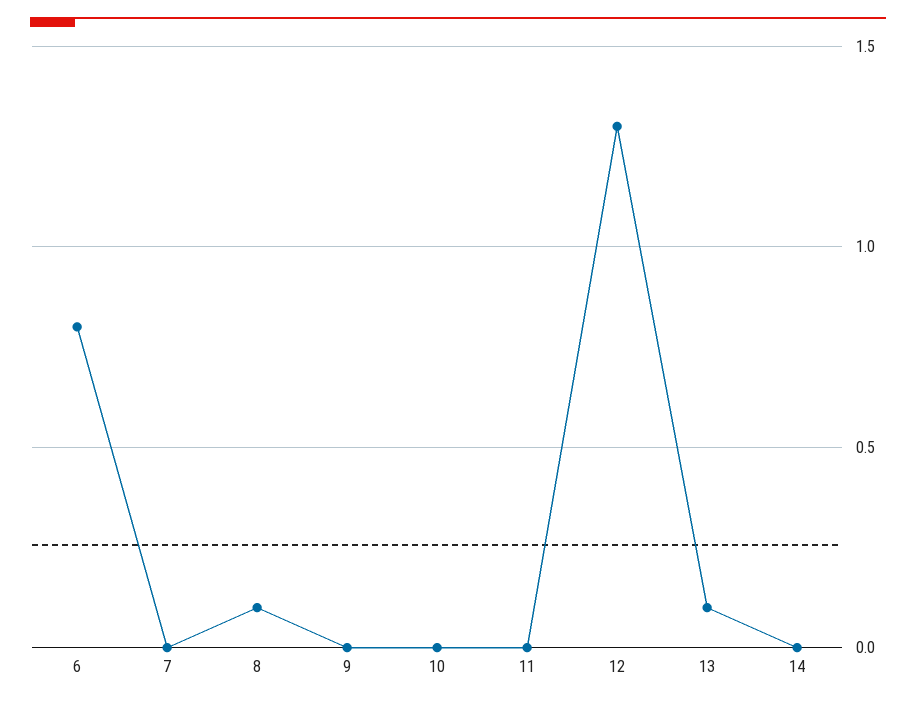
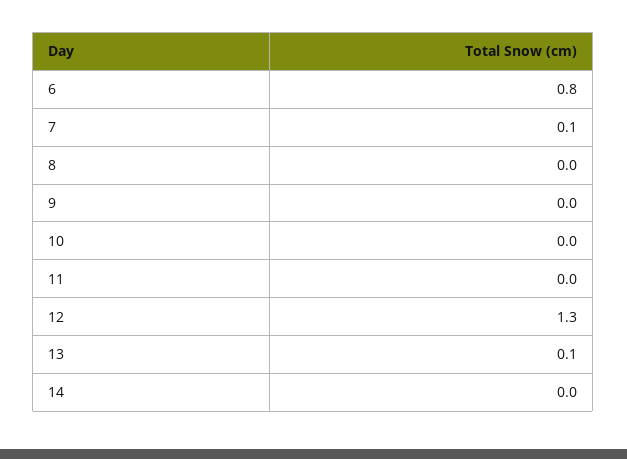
7: 0 -> 0.1
8: 0.1 -> 0

